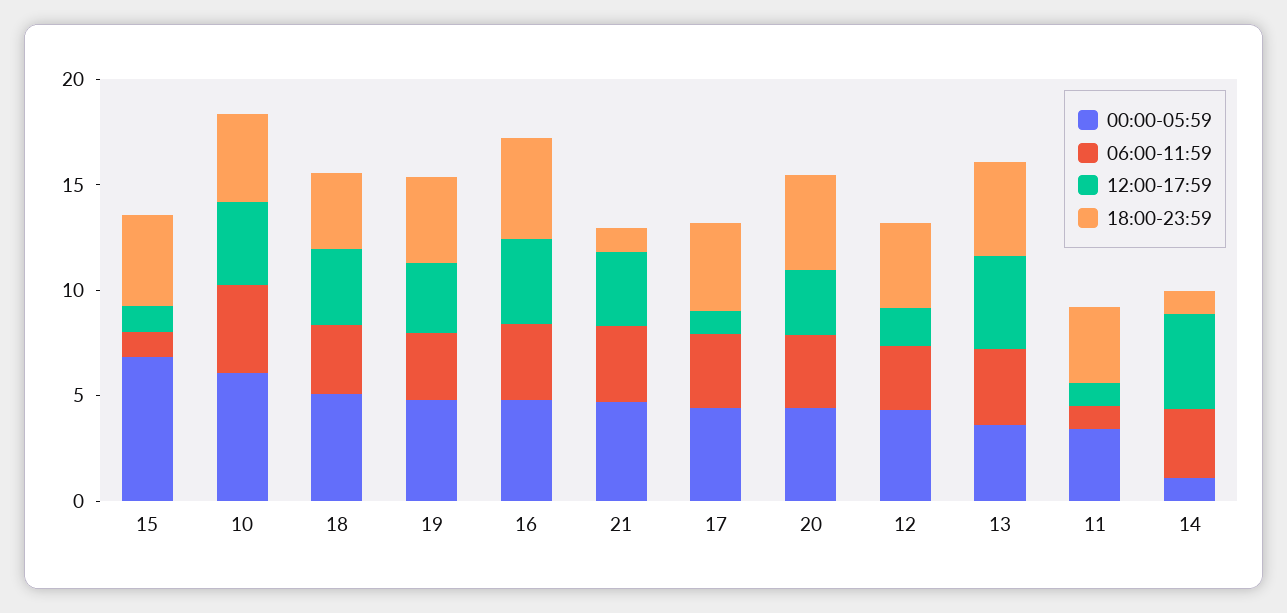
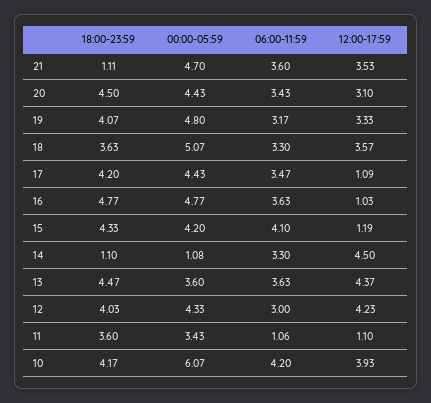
00:00-05:59, 15: 7 -> 4.2
06:00-11:59, 15: 1 -> 4.1
12:00-17:59, 16: 4 -> 1.03
12:00-17:59, 12: 2 -> 4.23

